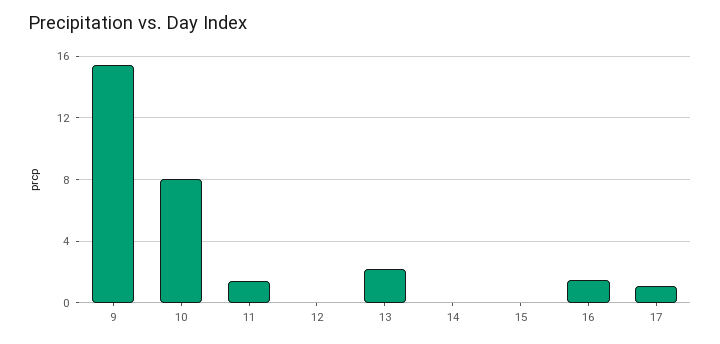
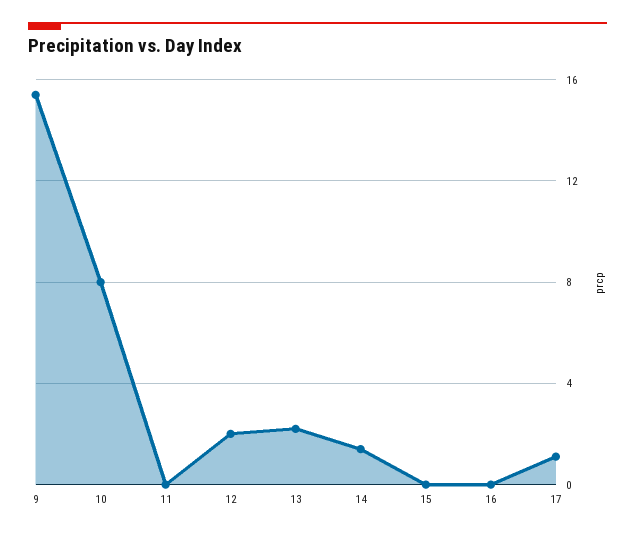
11: 1.5 -> 0
12: 0 -> 2
14: 0 -> 1.5
16: 1.5 -> 0

